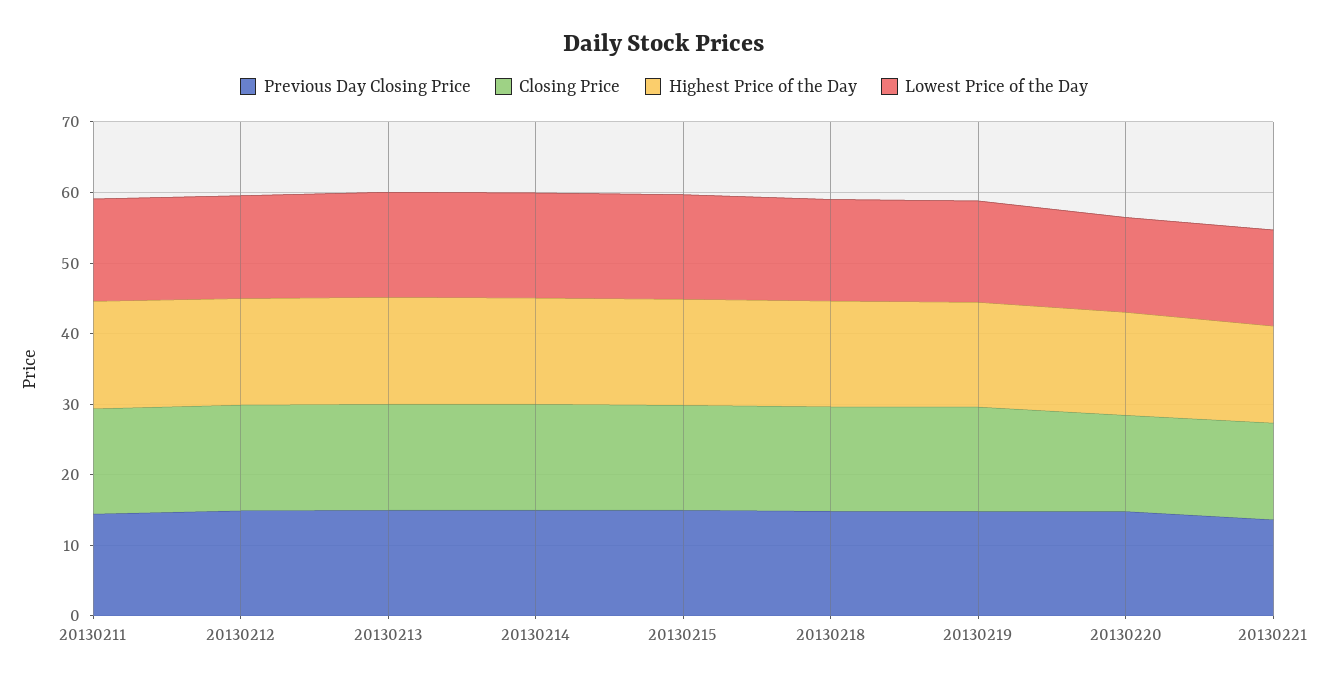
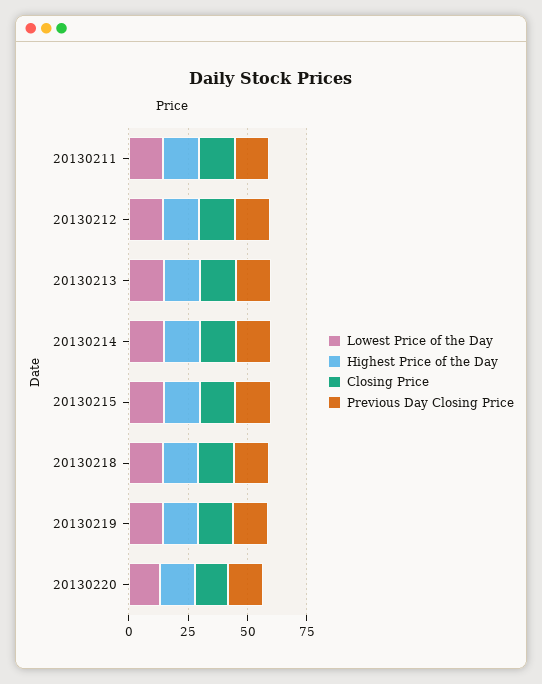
Previous Day Closing Price, 20130221: 14 -> none
Closing Price, 20130221: 14 -> none
Highest Price of the Day, 20130221: 14 -> none
Lowest Price of the Day, 20130221: 14 -> none

